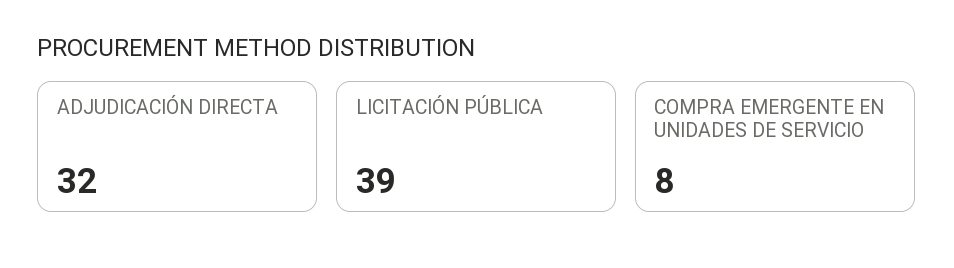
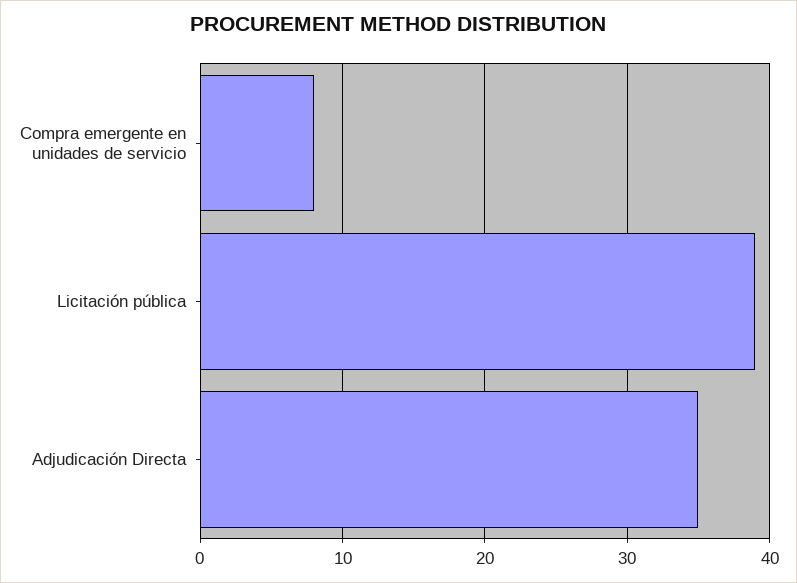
ADJUDICACIÓN DIRECTA: 32 -> 35

